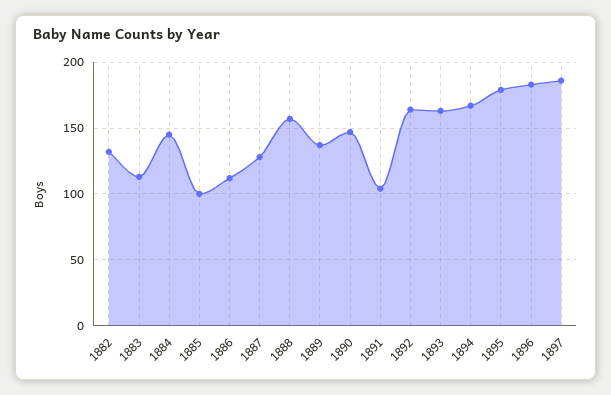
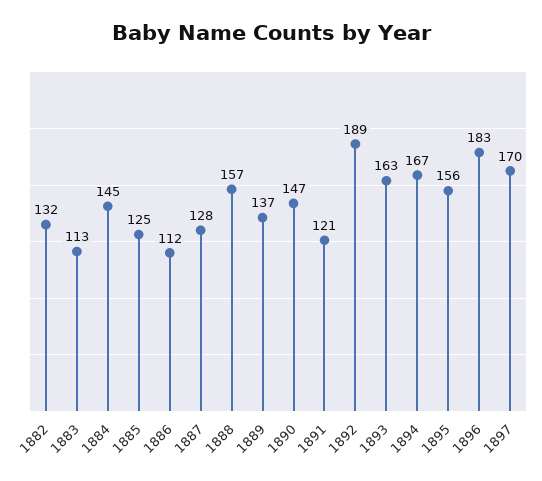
1885: 100 -> 125
1891: 105 -> 121
1892: 165 -> 189
1895: 180 -> 156
1897: 185 -> 170

